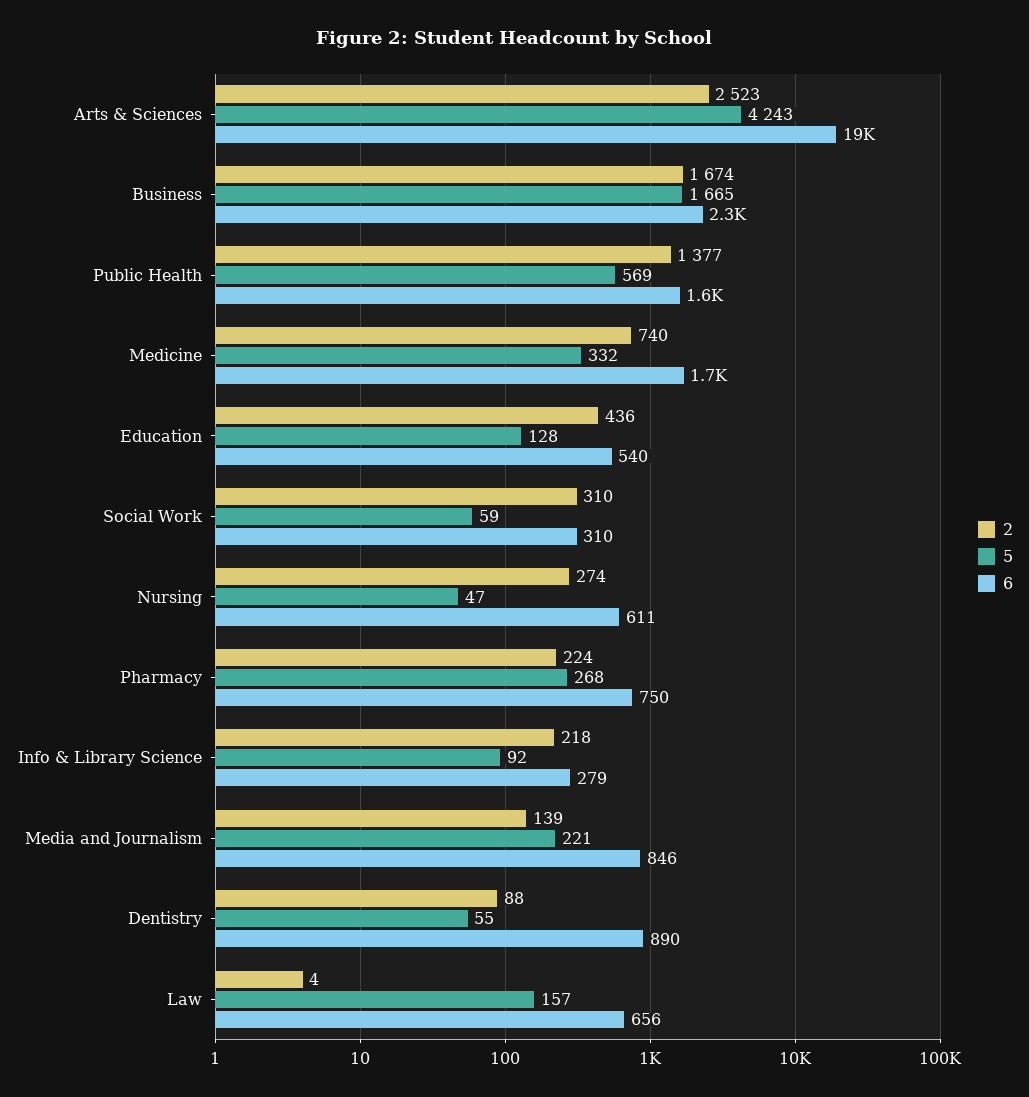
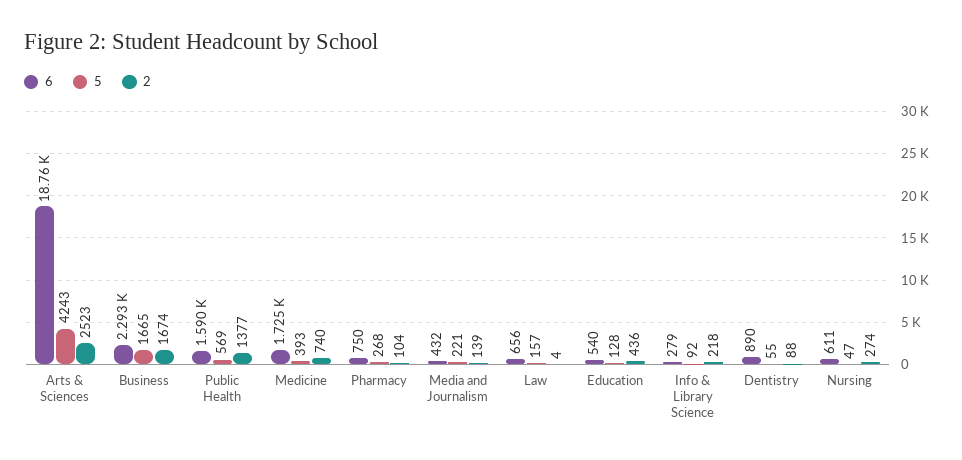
5, Medicine: 332 -> 393
2, Social Work: 310 -> none
5, Social Work: 59 -> none
6, Social Work: 310 -> none
2, Pharmacy: 224 -> 104
6, Media and Journalism: 846 -> 432

